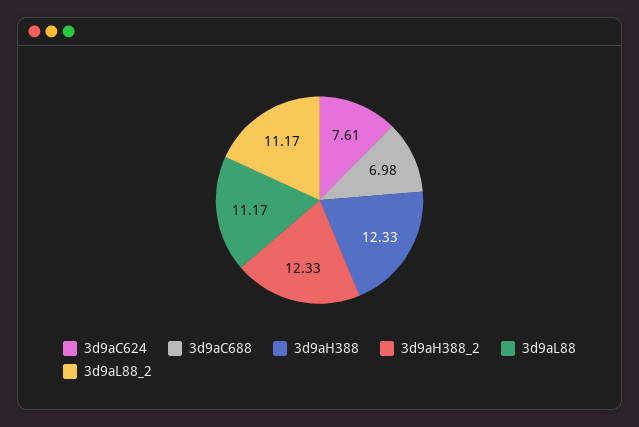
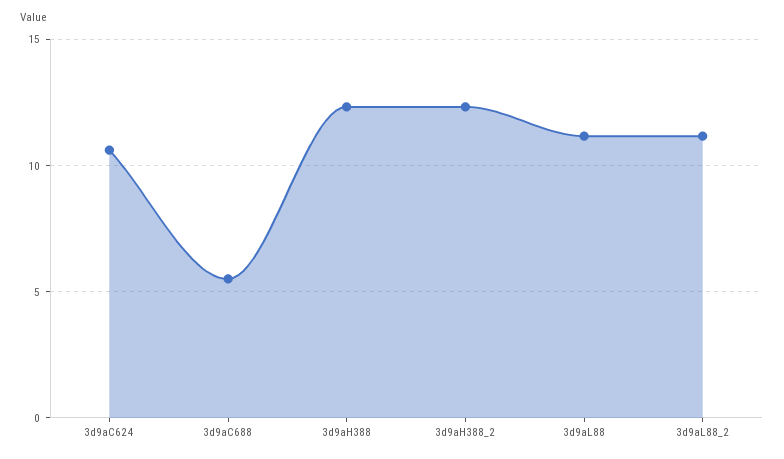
3d9aC624: 7.61 -> 10.5
3d9aC688: 6.98 -> 5.5

